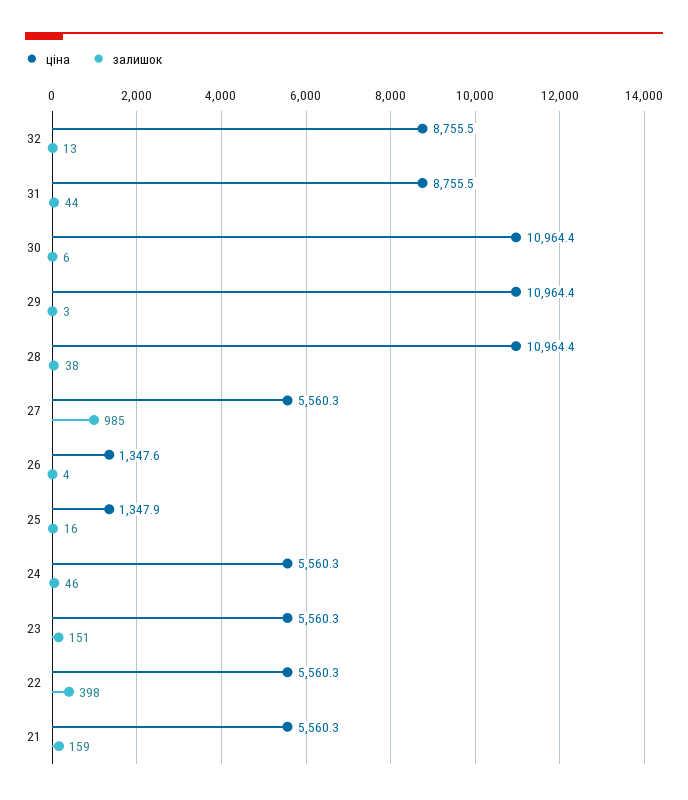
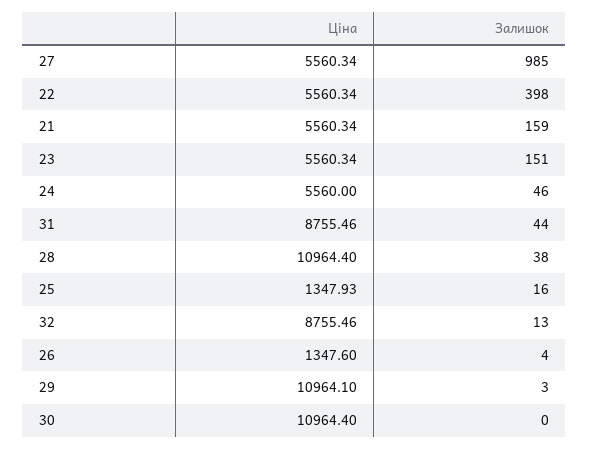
залишок, 30: 6 -> 0
ціна, 29: 10964.4 -> 10964.1
ціна, 24: 5560.3 -> 5560

